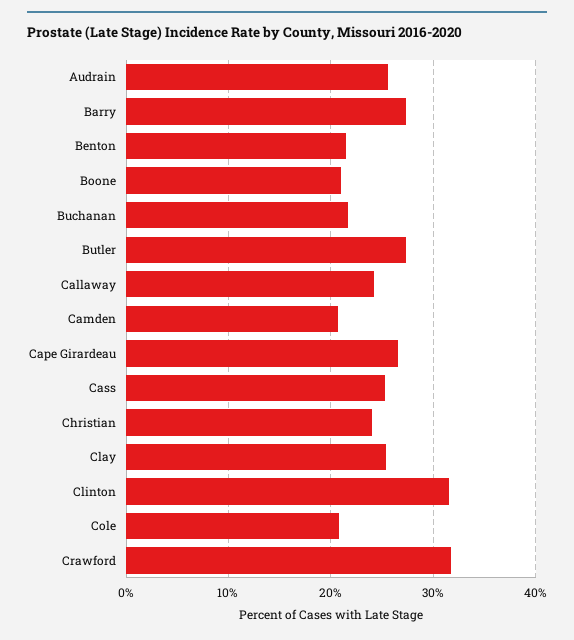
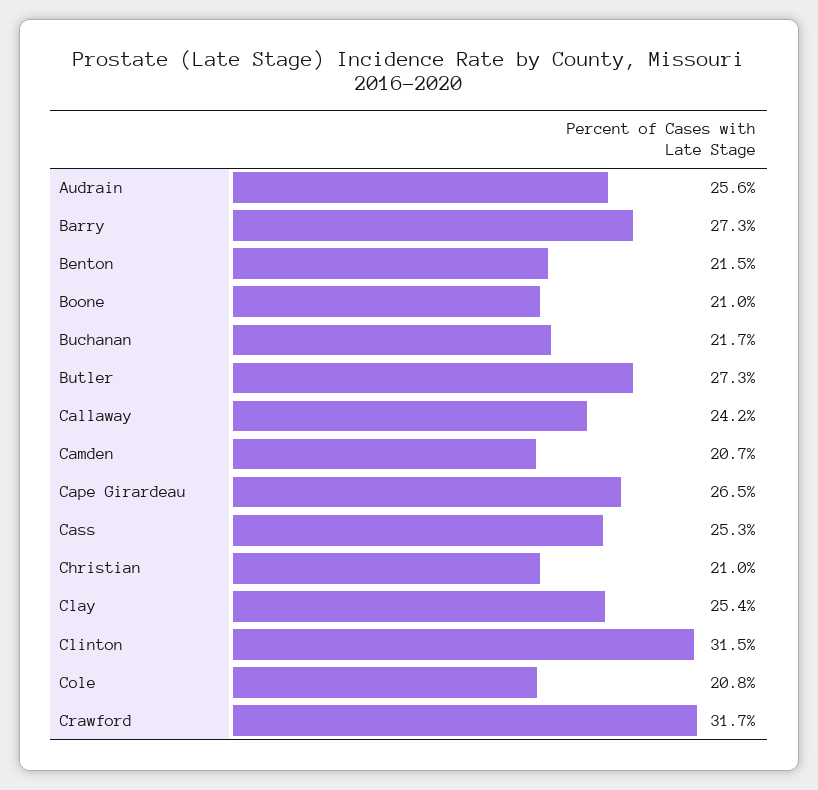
Christian: 24 -> 21

